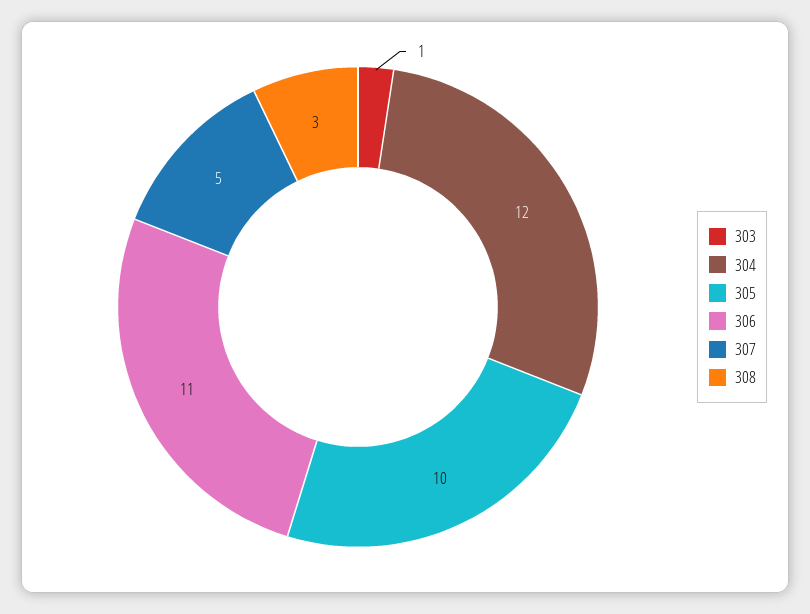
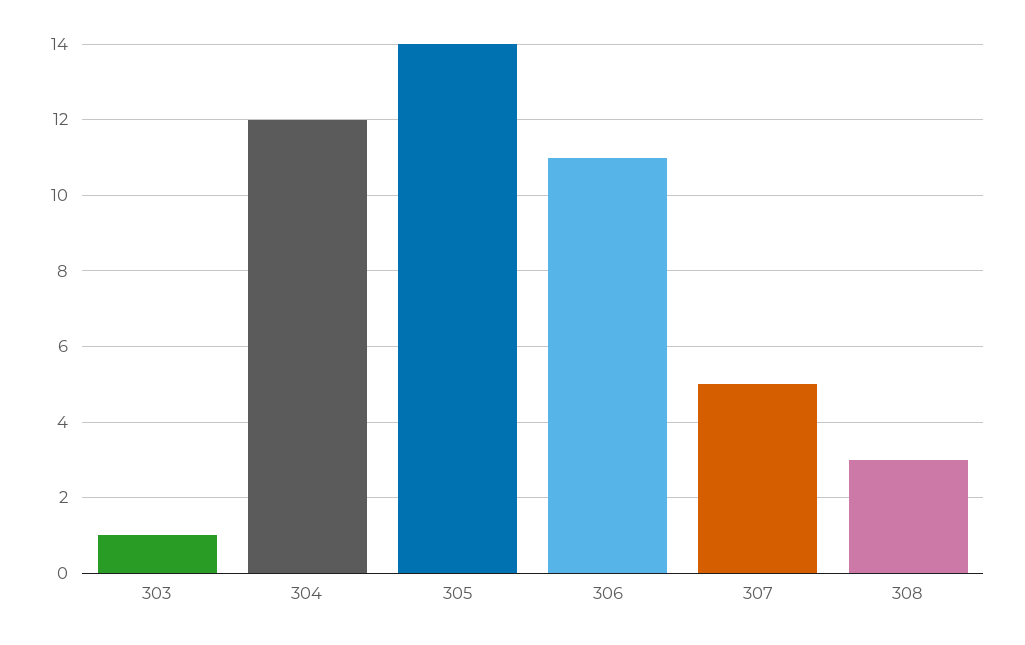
305: 10 -> 14

